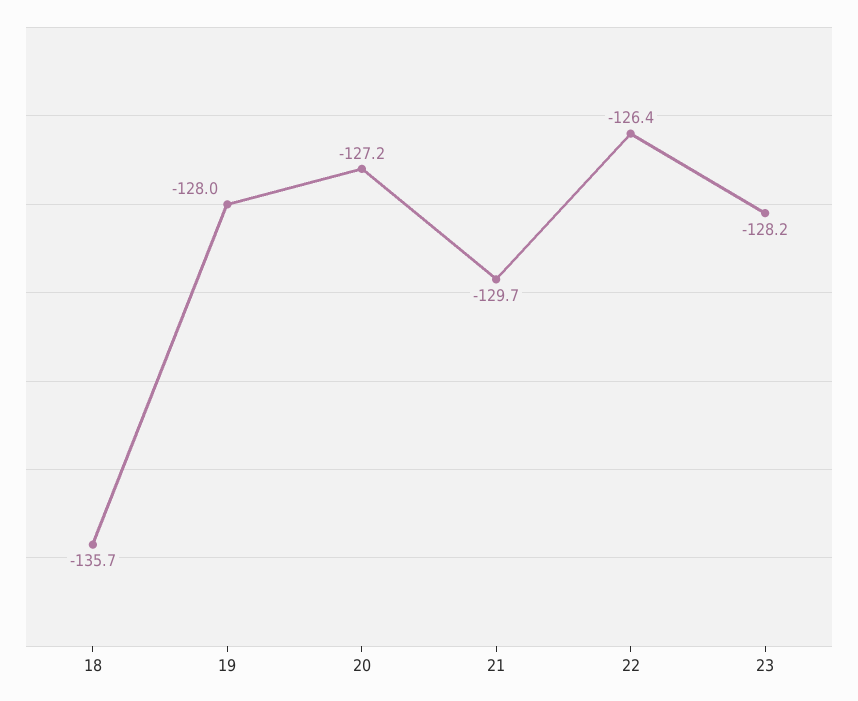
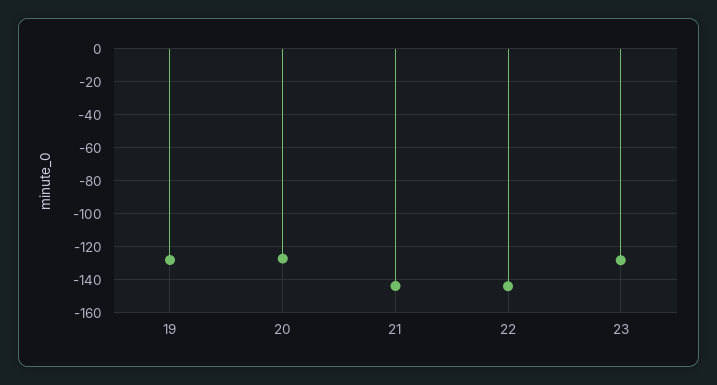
18: -135.7 -> none
21: -129.7 -> -145
22: -126.4 -> -145

